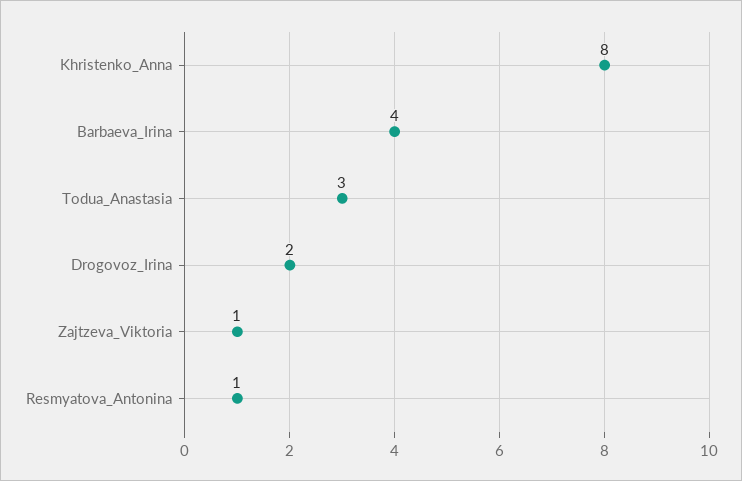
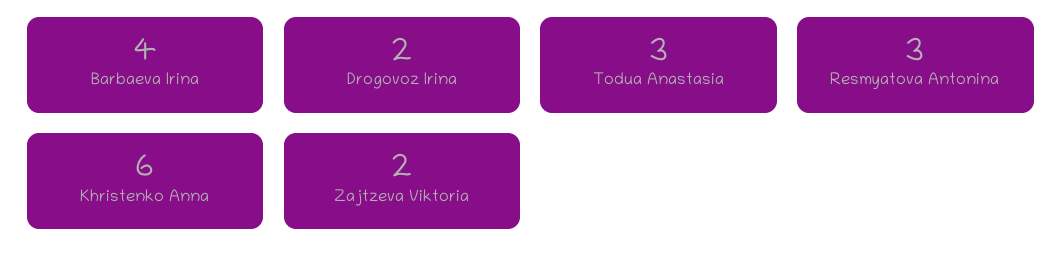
Khristenko_Anna: 8 -> 6
Zajtzeva_Viktoria: 1 -> 2
Resmyatova_Antonina: 1 -> 3

